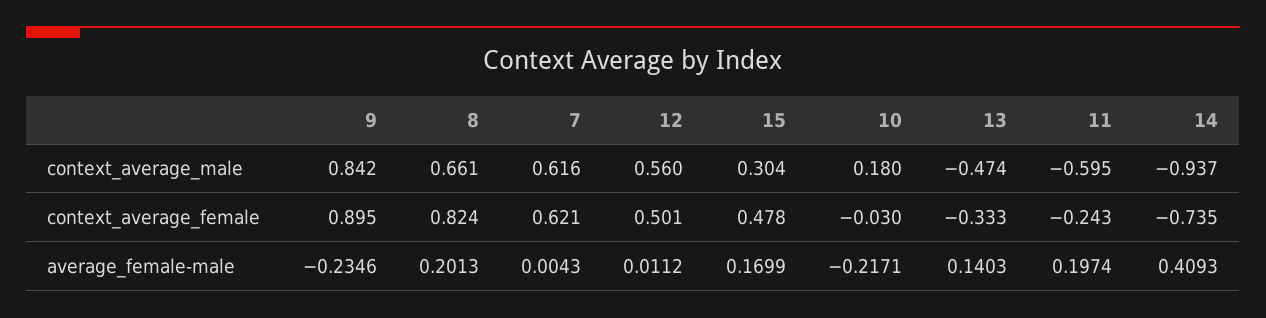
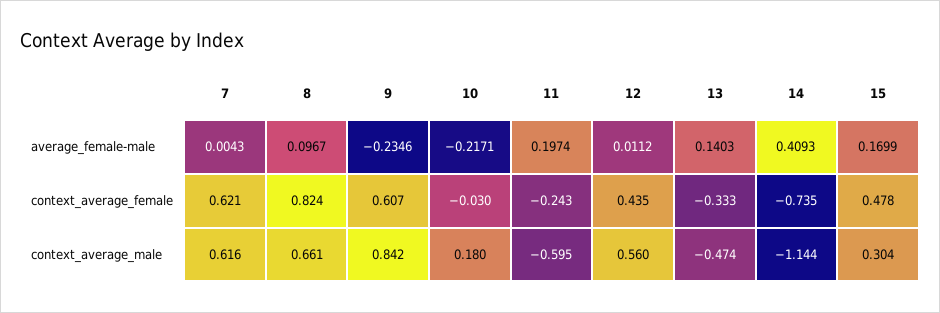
14, context_average_male: -0.937 -> -1.144
9, context_average_female: 0.895 -> 0.607
12, context_average_female: 0.501 -> 0.435
8, average_female-male: 0.2013 -> 0.0967

